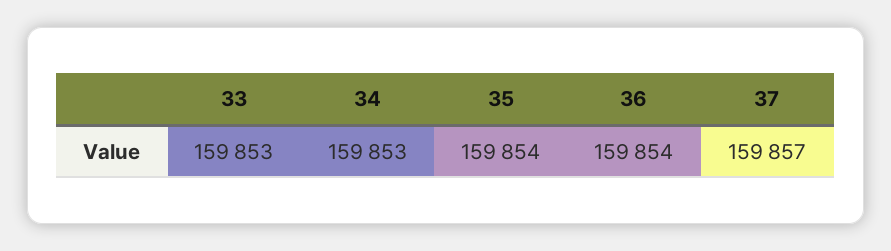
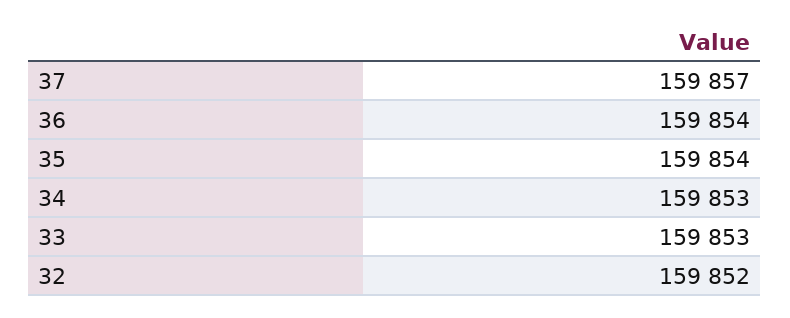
32: none -> 159852

